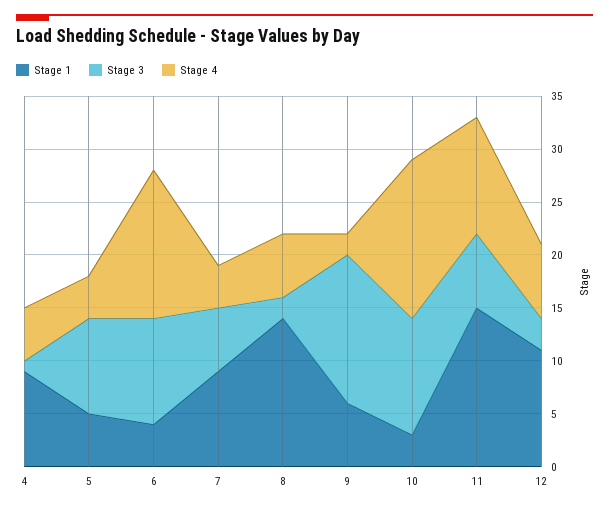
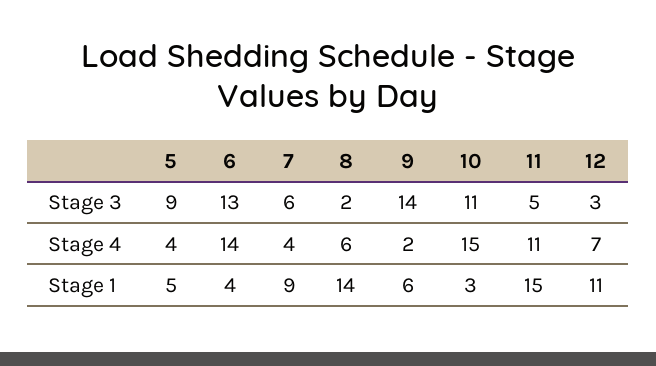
Stage 1, 4: 9 -> none
Stage 3, 4: 1 -> none
Stage 4, 4: 5 -> none
Stage 3, 6: 10 -> 13
Stage 3, 11: 7 -> 5

